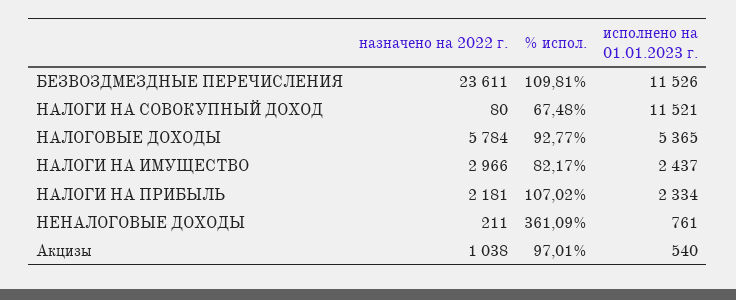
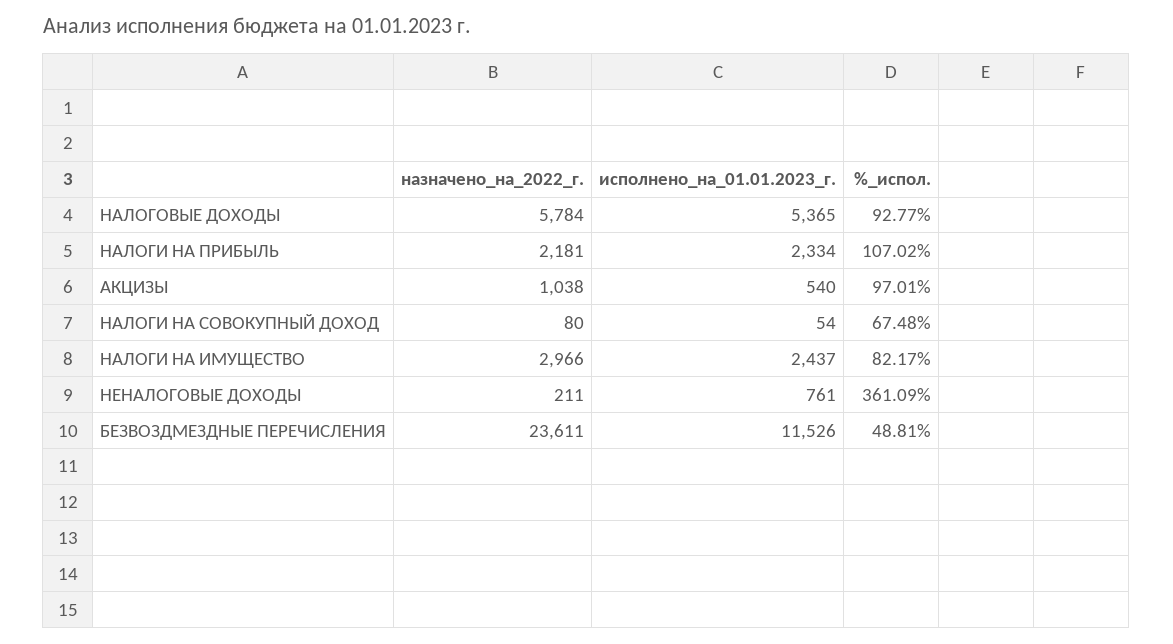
% испол., БЕЗВОЗДМЕЗДНЫЕ ПЕРЕЧИСЛЕНИЯ: 109.81 -> 48.81
исполнено на 01.01.2023 г., НАЛОГИ НА СОВОКУПНЫЙ ДОХОД: 11521 -> 54

